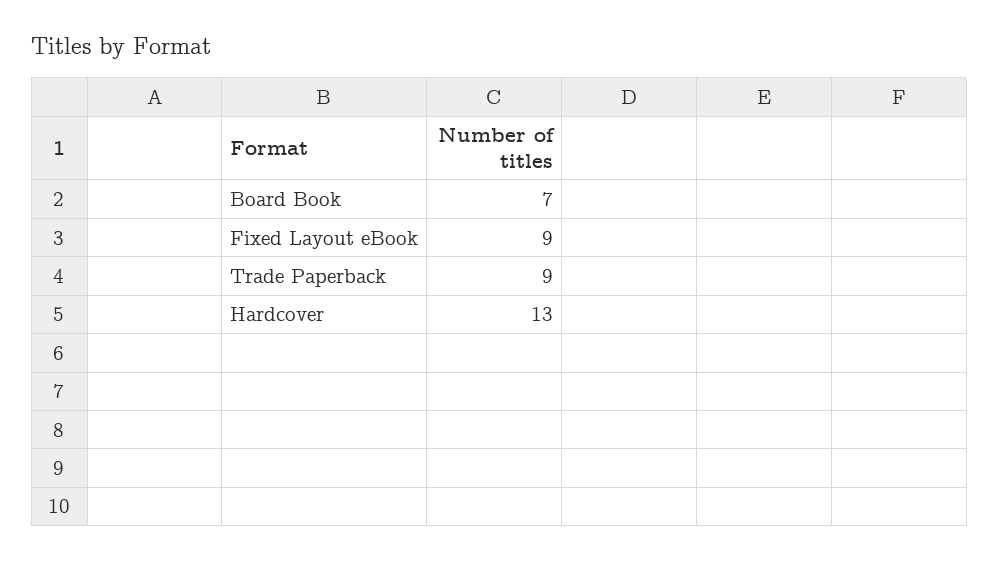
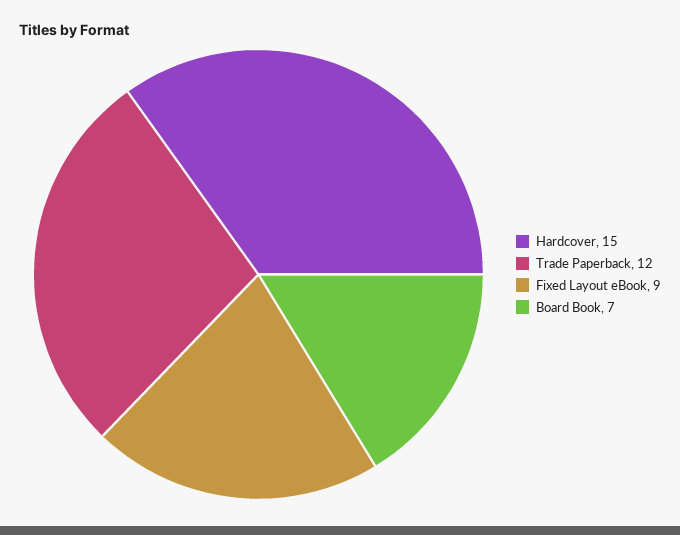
Trade Paperback: 9 -> 12
Hardcover: 13 -> 15

